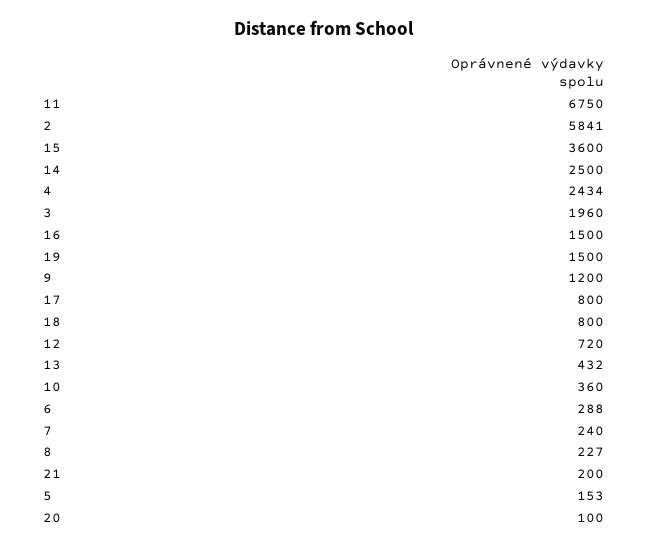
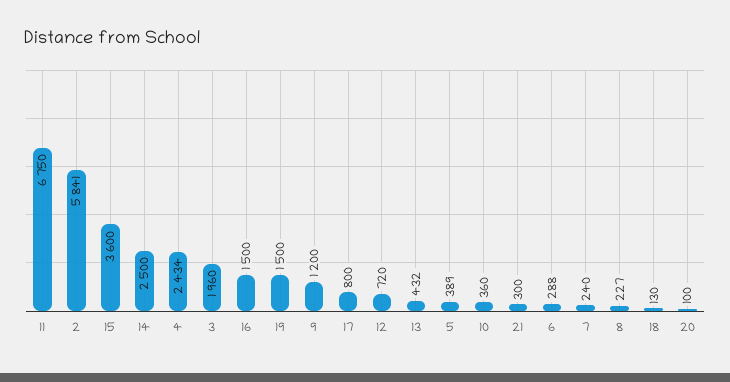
18: 800 -> 130
21: 200 -> 300
5: 153 -> 389

